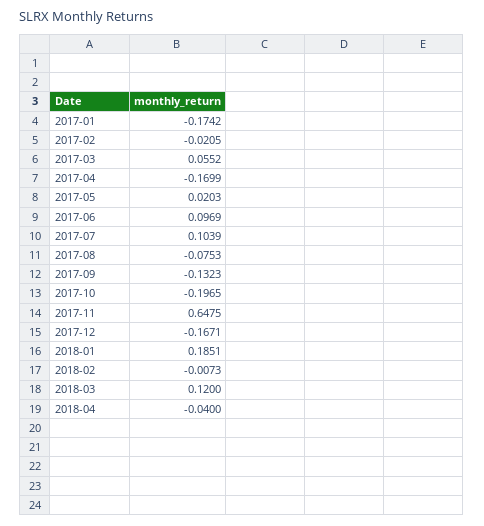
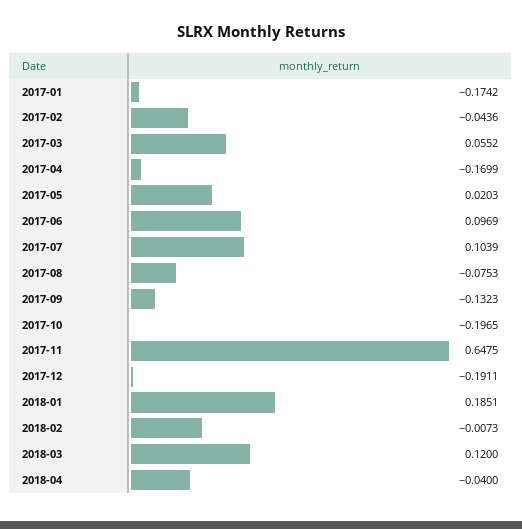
2017-02: -0.0205 -> -0.0436
2017-12: -0.1671 -> -0.1911

